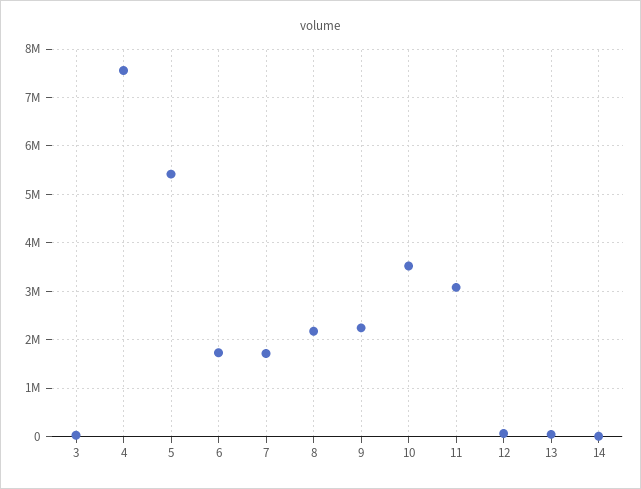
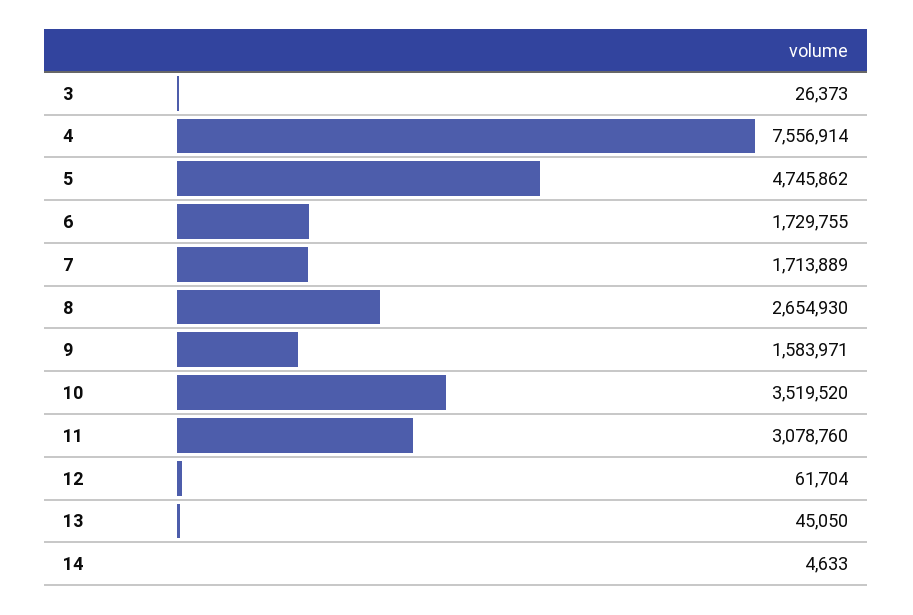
5: 5400000 -> 4745862
8: 2200000 -> 2654930
9: 2200000 -> 1583971

